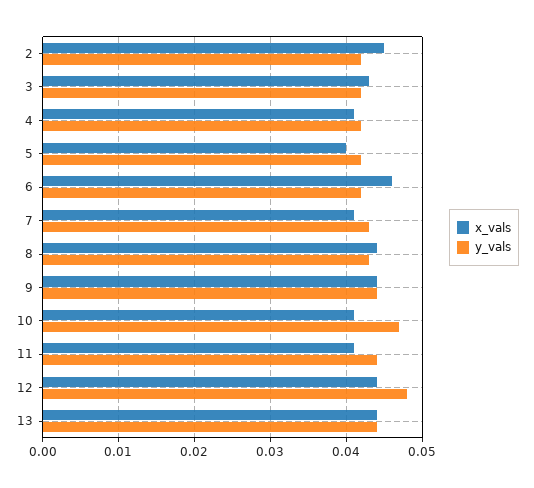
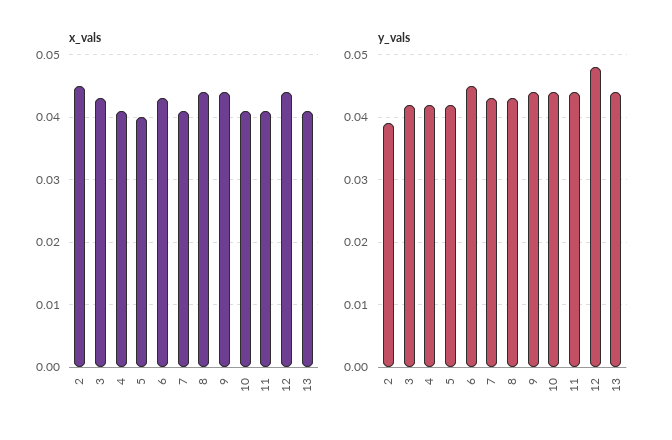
y_vals, 2: 0.042 -> 0.039
x_vals, 6: 0.046 -> 0.043
y_vals, 6: 0.042 -> 0.045
y_vals, 10: 0.047 -> 0.044
x_vals, 13: 0.044 -> 0.041

